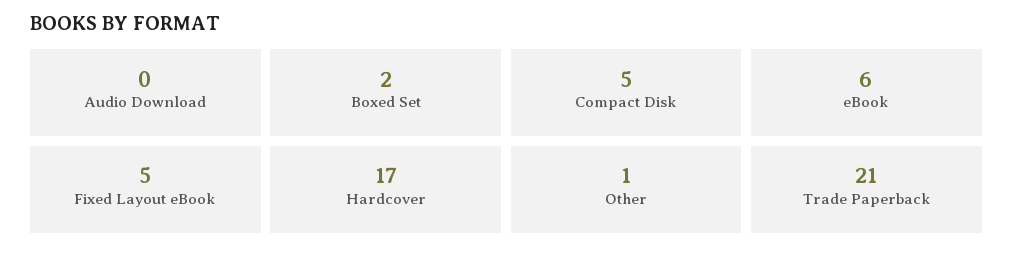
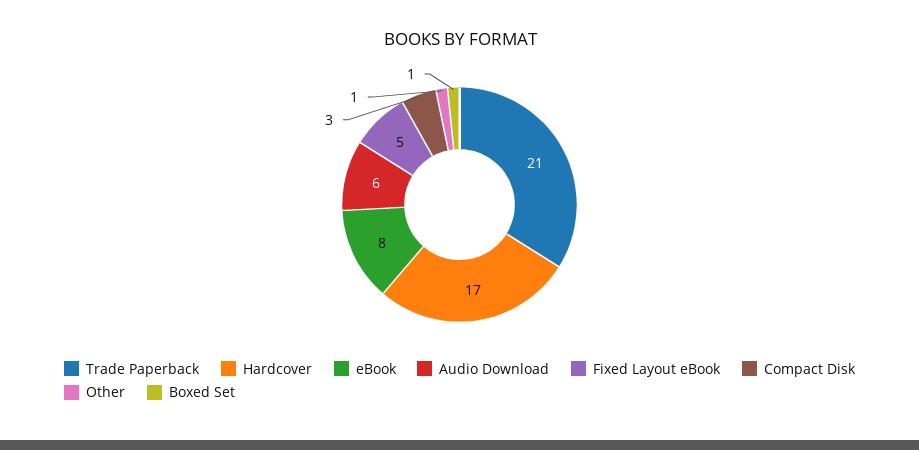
Audio Download: 0 -> 6
Boxed Set: 2 -> 1
Compact Disk: 5 -> 3
eBook: 6 -> 8

